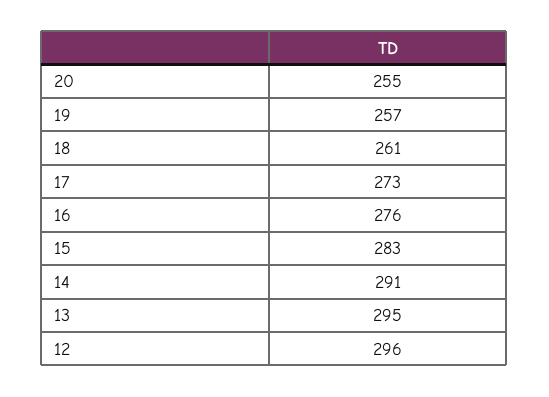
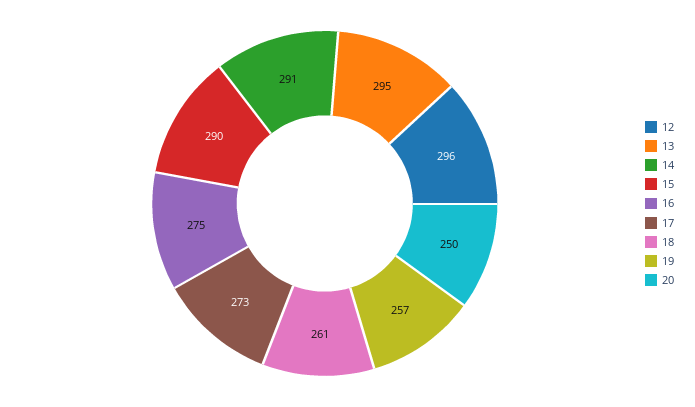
20: 255 -> 250
16: 276 -> 275
15: 283 -> 290

